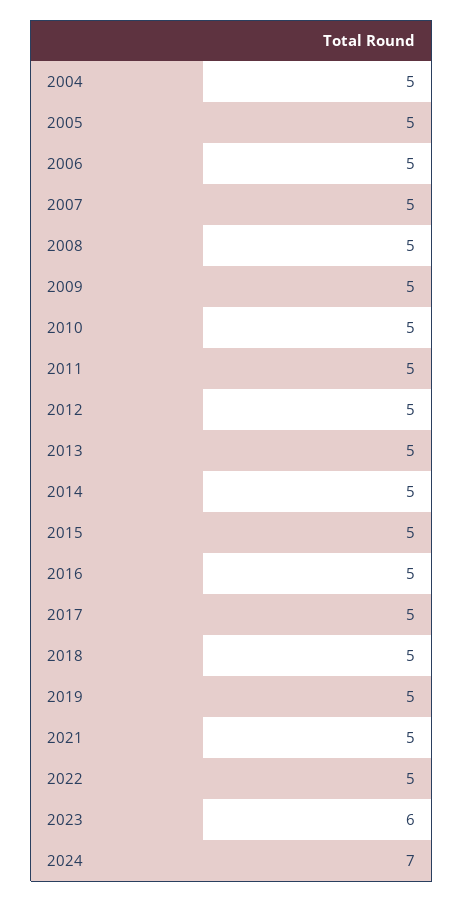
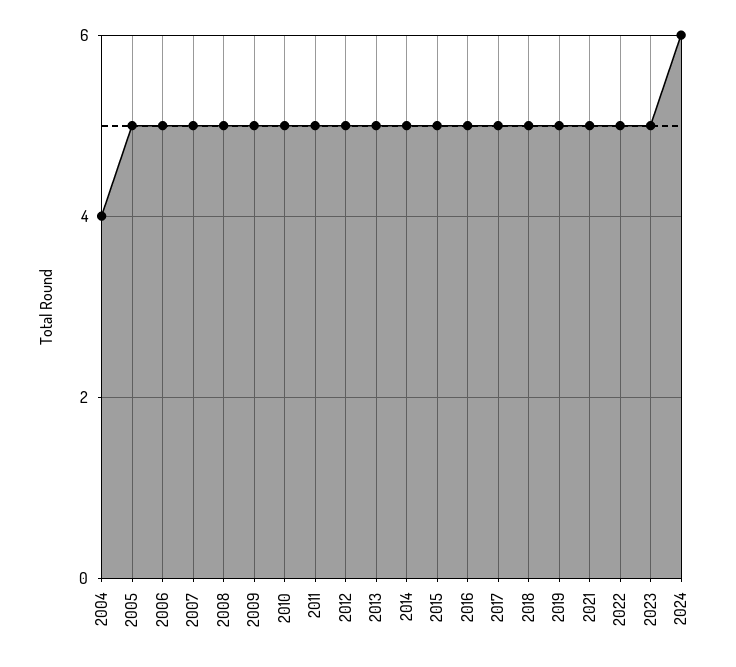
2004: 5 -> 4
2023: 6 -> 5
2024: 7 -> 6

